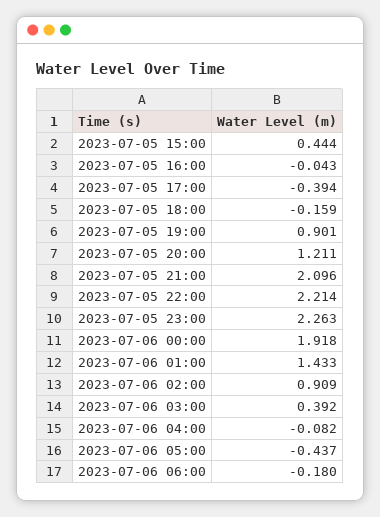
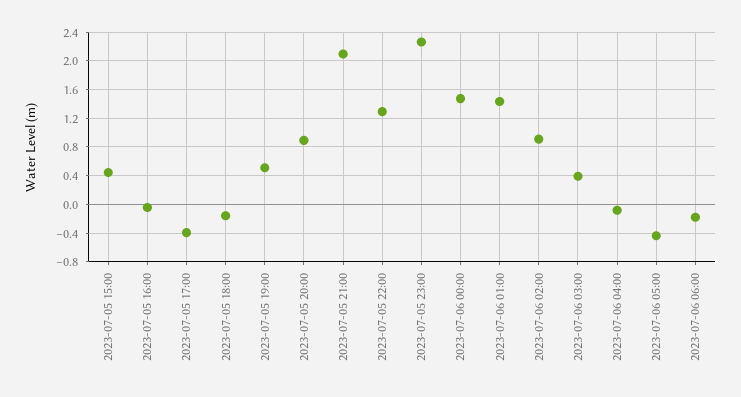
2023-07-05 19:00: 0.901 -> 0.5
2023-07-05 20:00: 1.211 -> 0.9
2023-07-05 22:00: 2.214 -> 1.3
2023-07-06 00:00: 1.918 -> 1.5

